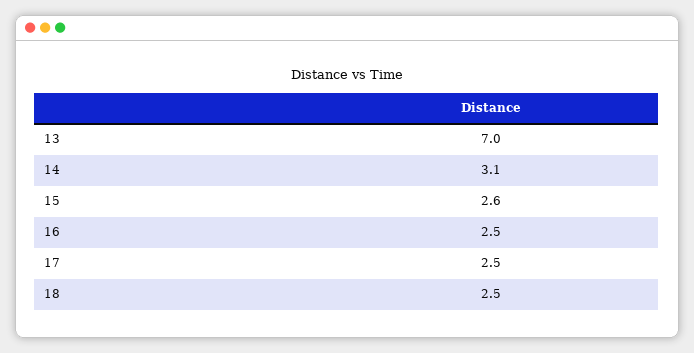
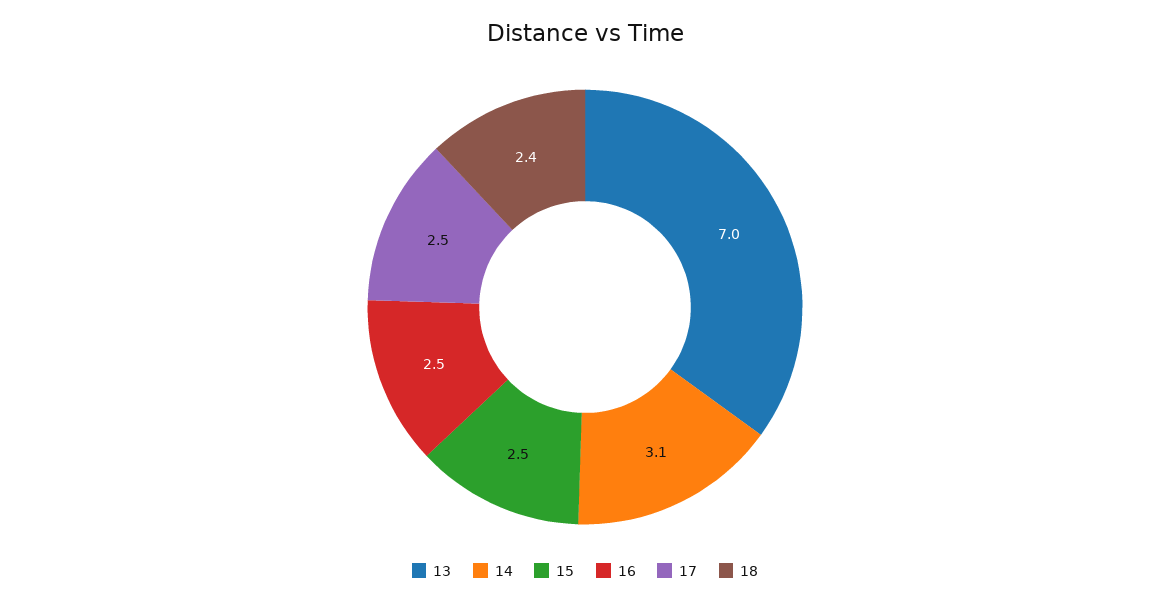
15: 2.6 -> 2.5
18: 2.5 -> 2.4

